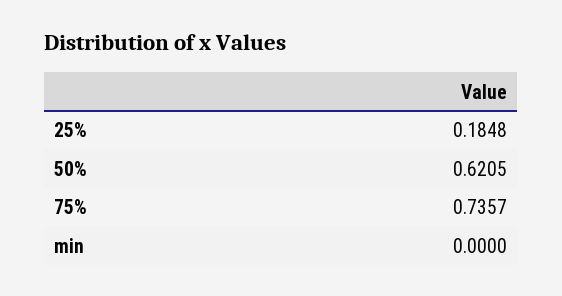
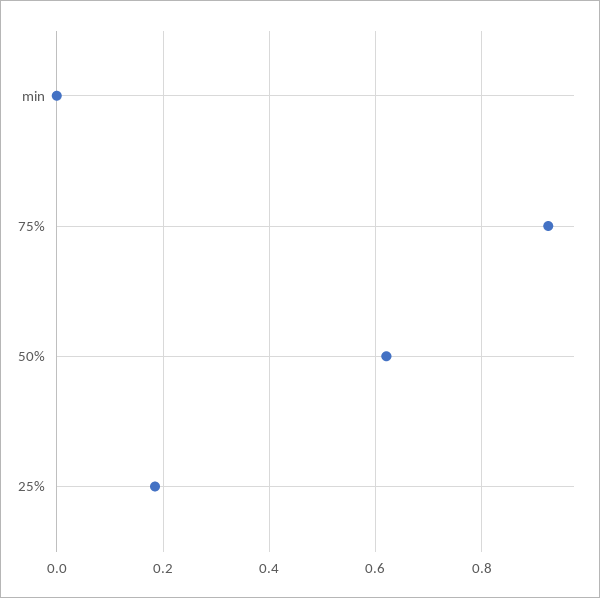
75%: 0.7357 -> 0.92

